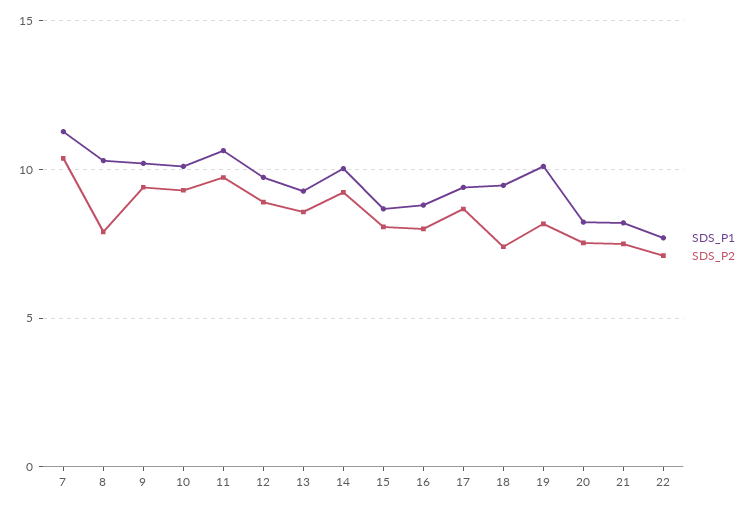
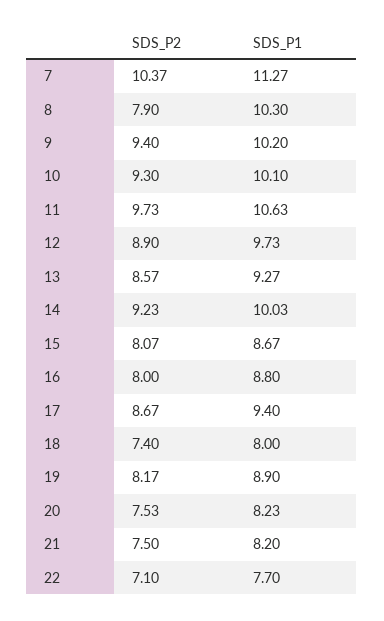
SDS_P1, 18: 9.5 -> 8
SDS_P1, 19: 10 -> 8.9

